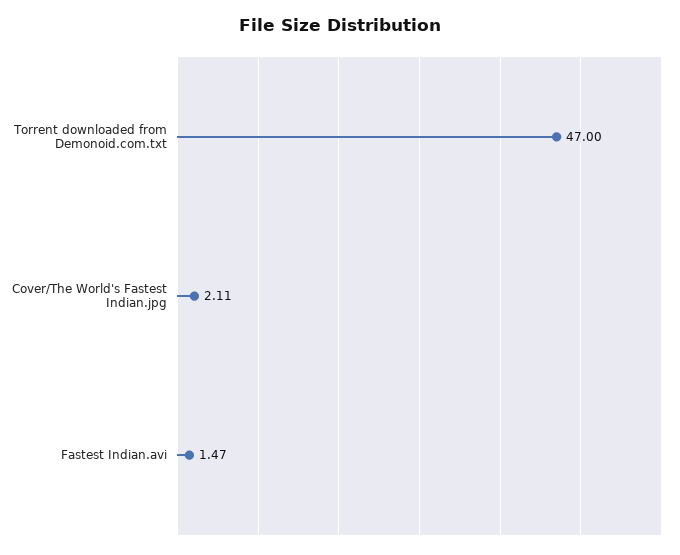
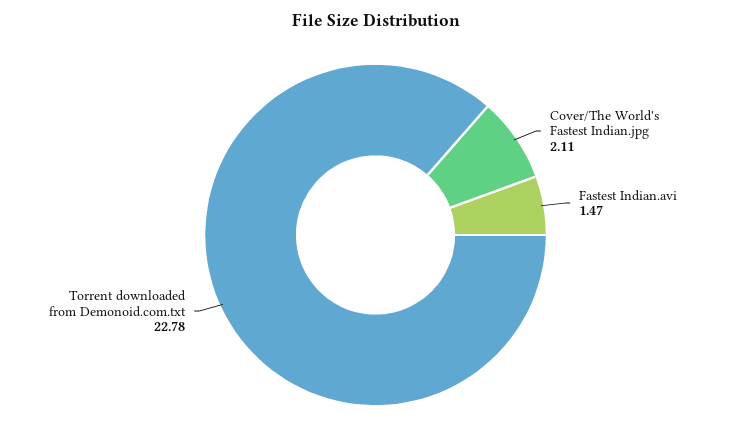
Torrent downloaded from Demonoid.com.txt: 47 -> 22.78

